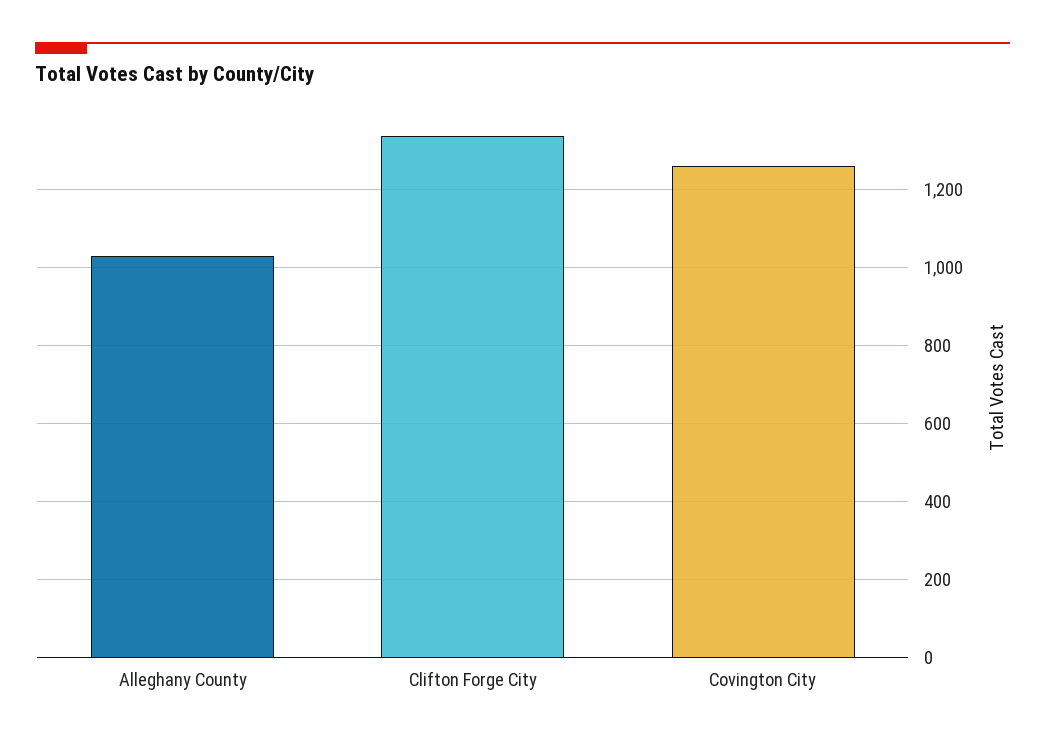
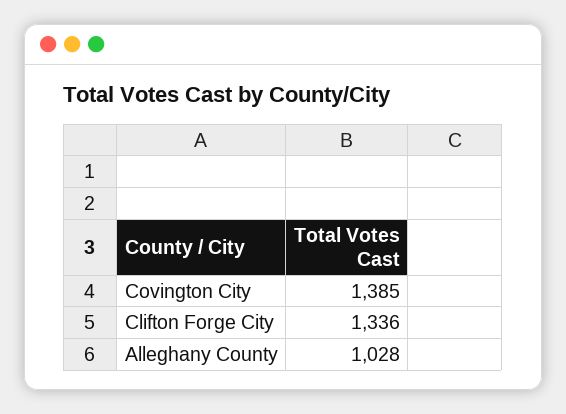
Covington City: 1260 -> 1385

